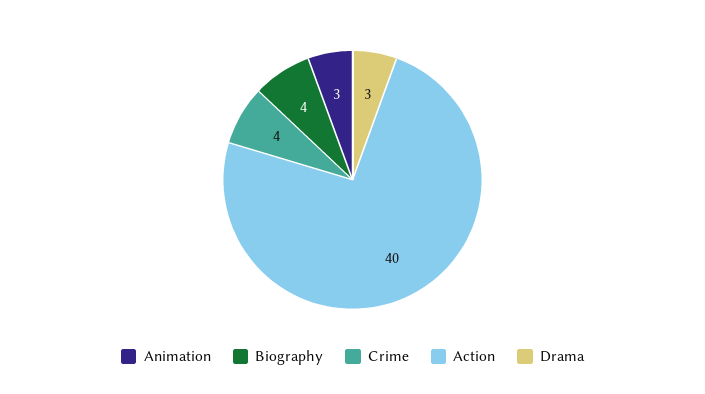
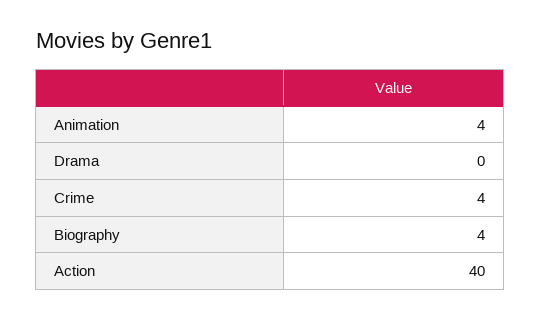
Animation: 3 -> 4
Drama: 3 -> 0

